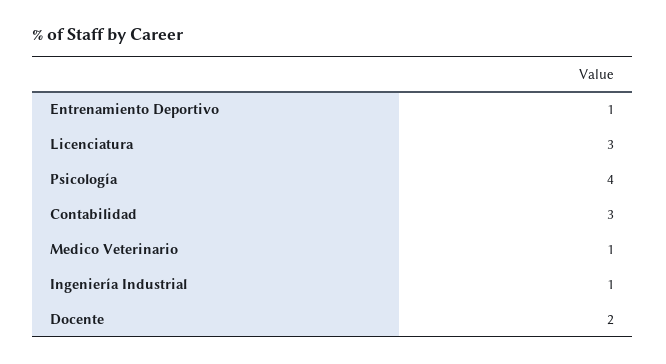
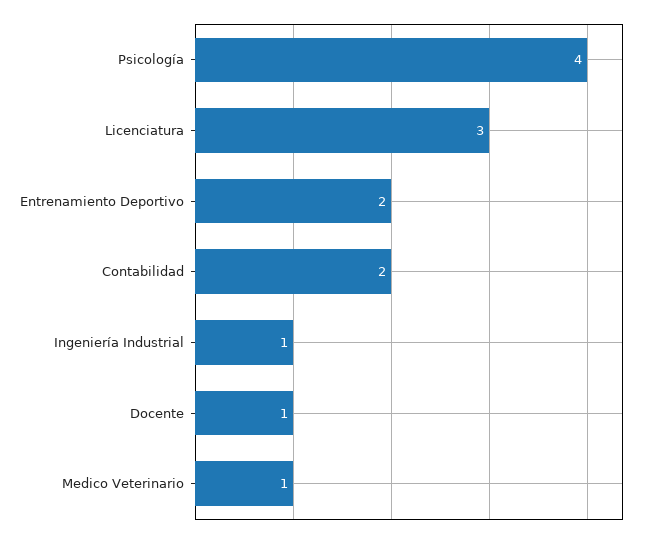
Entrenamiento Deportivo: 1 -> 2
Contabilidad: 3 -> 2
Docente: 2 -> 1

